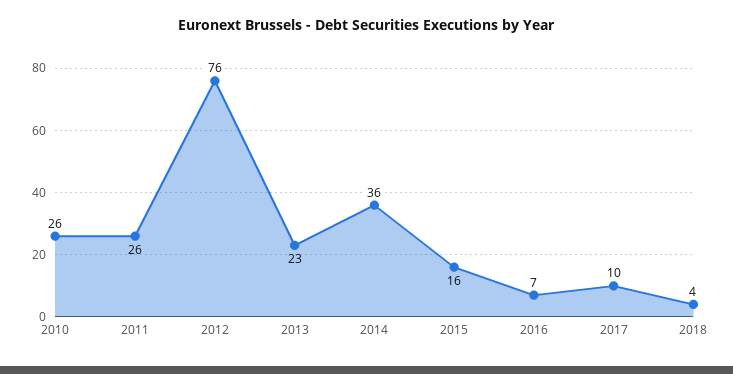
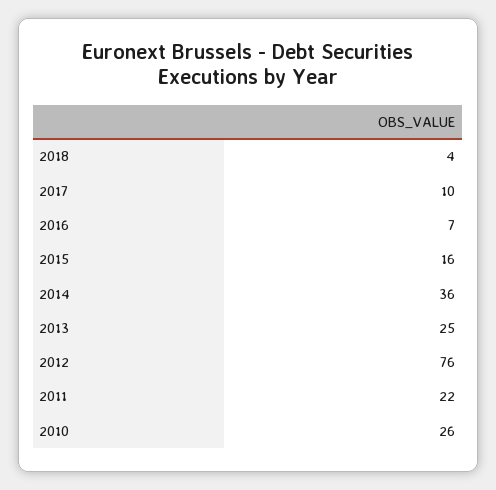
2011: 26 -> 22
2013: 23 -> 25

